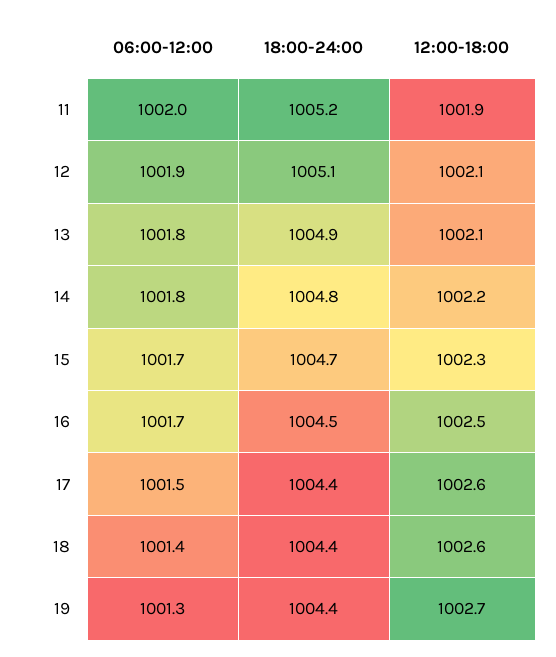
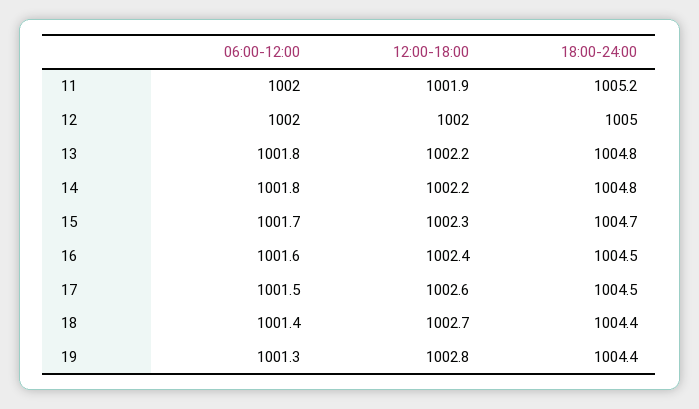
06:00-12:00, 12: 1001.9 -> 1002
18:00-24:00, 12: 1005.1 -> 1005
12:00-18:00, 12: 1002.1 -> 1002
18:00-24:00, 13: 1004.9 -> 1004.8
12:00-18:00, 13: 1002.1 -> 1002.2
06:00-12:00, 16: 1001.7 -> 1001.6
12:00-18:00, 16: 1002.5 -> 1002.4
18:00-24:00, 17: 1004.4 -> 1004.5
12:00-18:00, 18: 1002.6 -> 1002.7
12:00-18:00, 19: 1002.7 -> 1002.8

